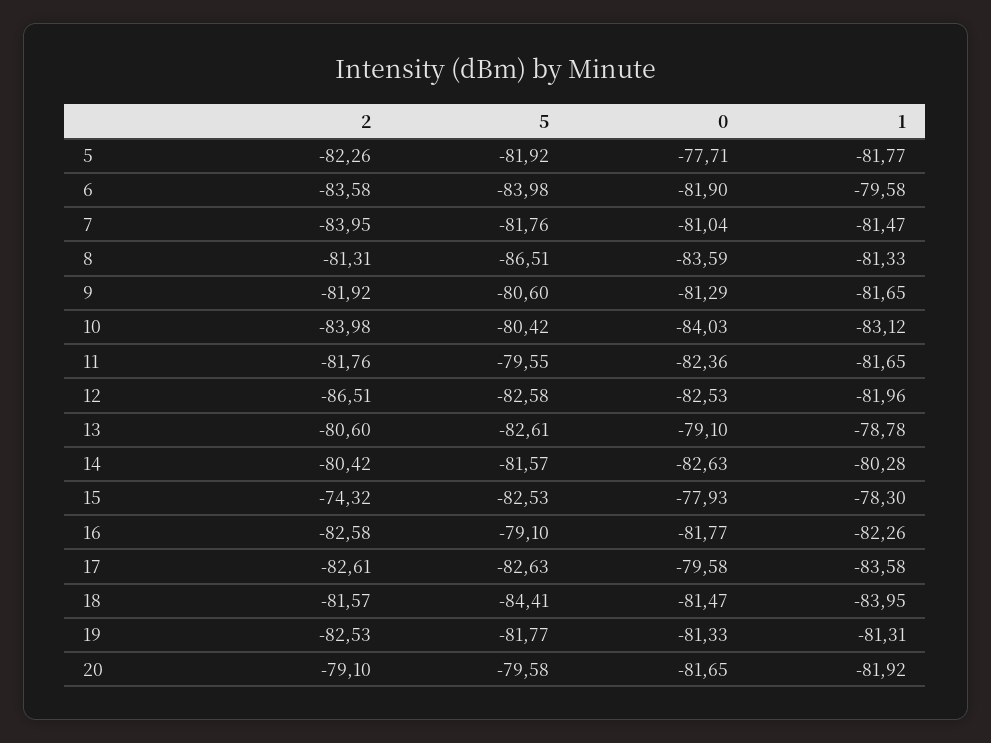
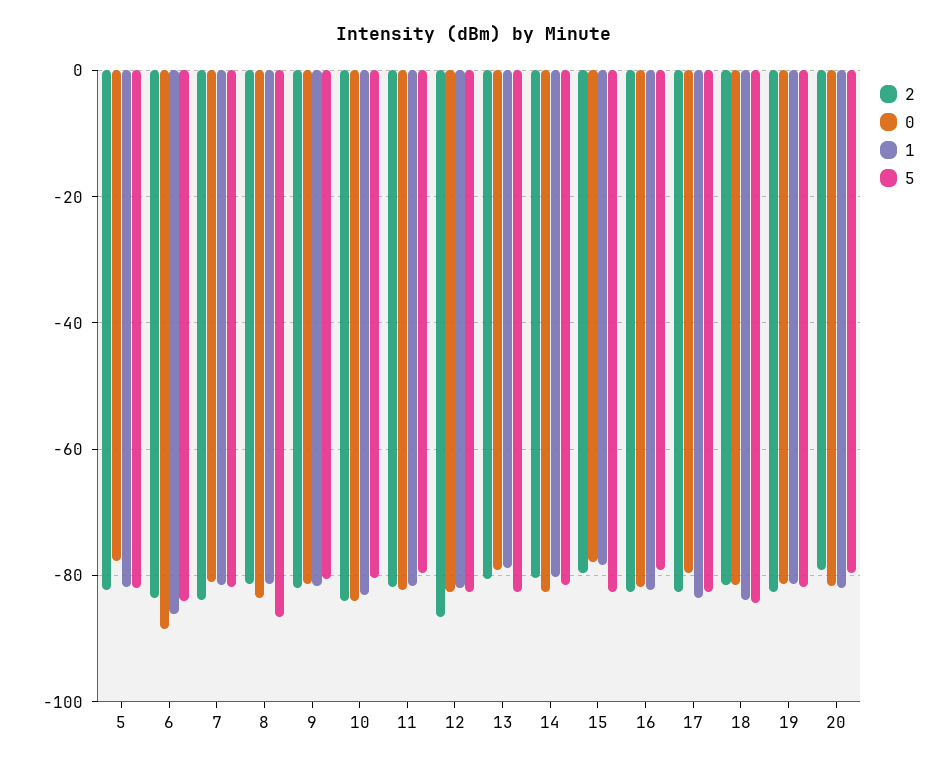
0, 6: -81.9 -> -88
1, 6: -79.58 -> -86
2, 15: -74.32 -> -80

